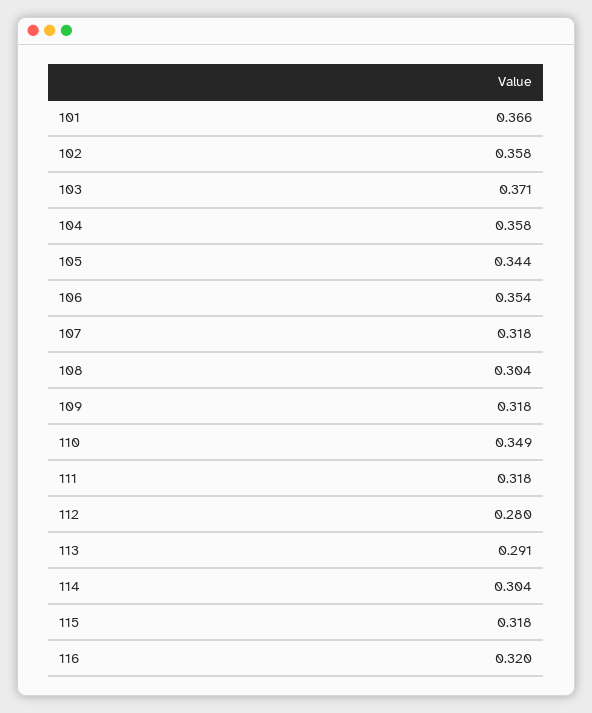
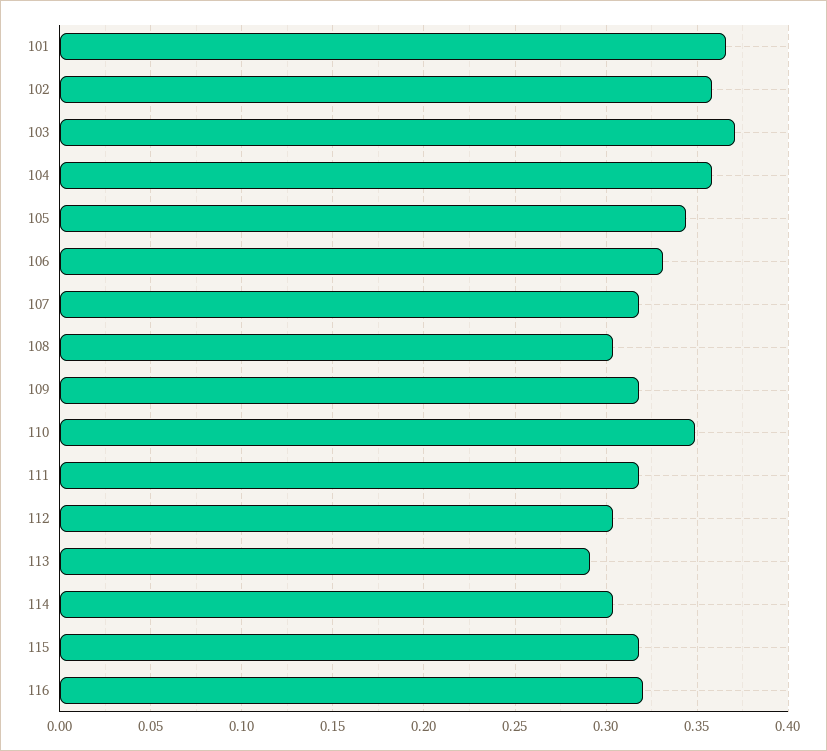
106: 0.354 -> 0.33
112: 0.28 -> 0.305

